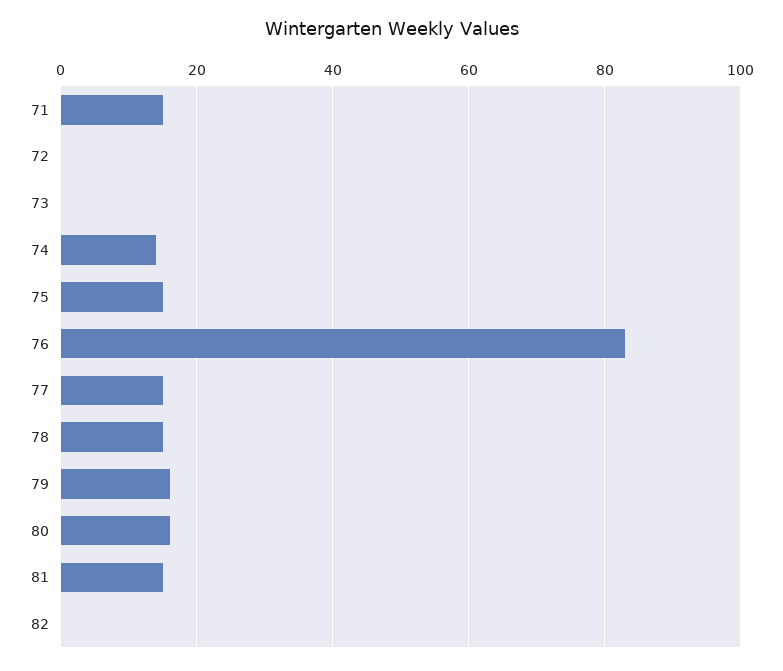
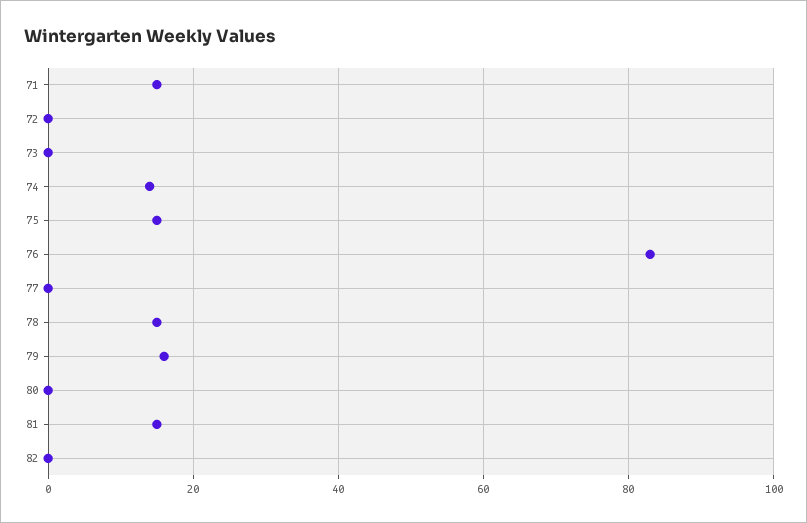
77: 15 -> 0
80: 15 -> 0

